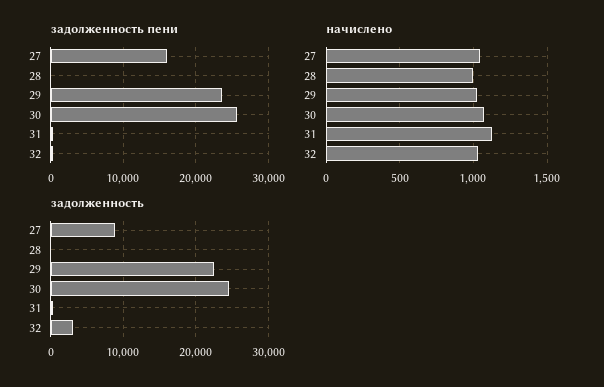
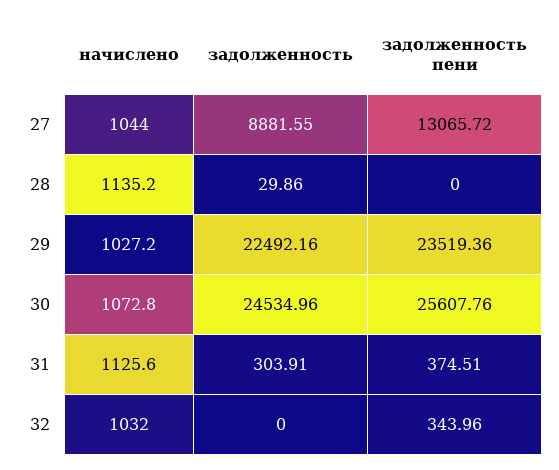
задолженность пени, 27: 16000 -> 13065.72
начислено, 28: 1000 -> 1135.2
задолженность, 32: 3000 -> 0

